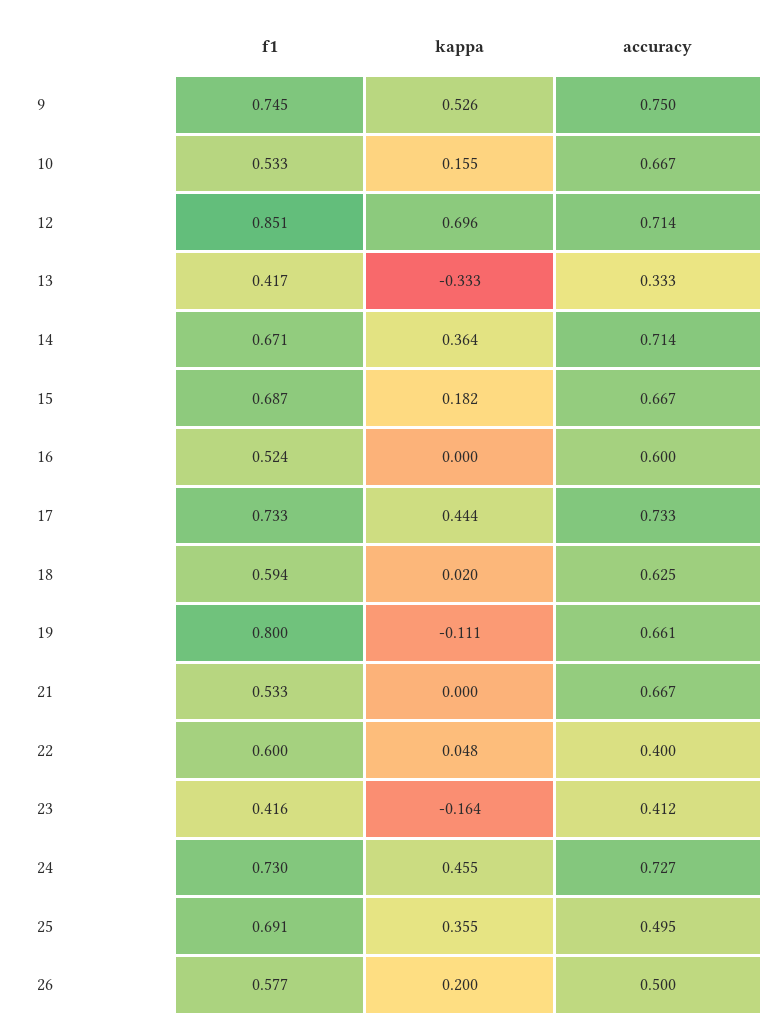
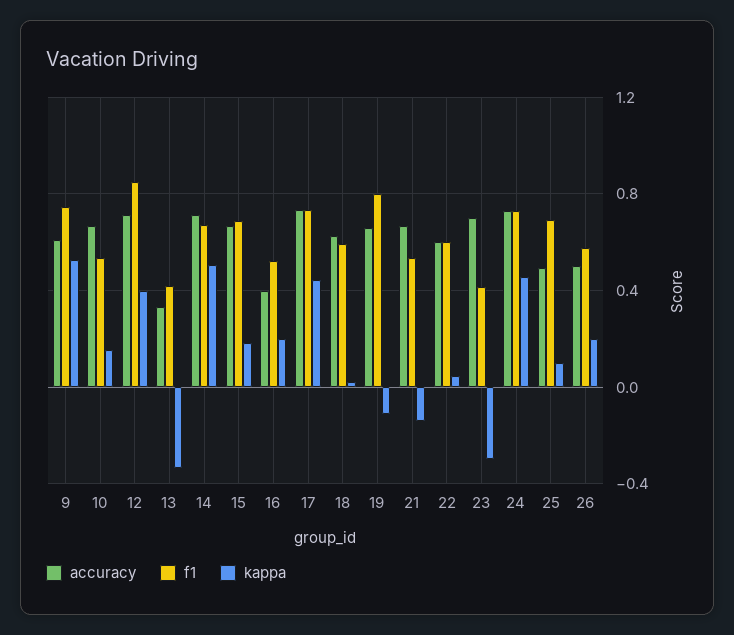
accuracy, 9: 0.75 -> 0.6
kappa, 12: 0.696 -> 0.4
kappa, 14: 0.364 -> 0.5
kappa, 16: 0 -> 0.2
accuracy, 16: 0.6 -> 0.4
kappa, 21: 0 -> -0.15
accuracy, 22: 0.4 -> 0.6
kappa, 23: -0.164 -> -0.3
accuracy, 23: 0.412 -> 0.7
kappa, 25: 0.355 -> 0.1

